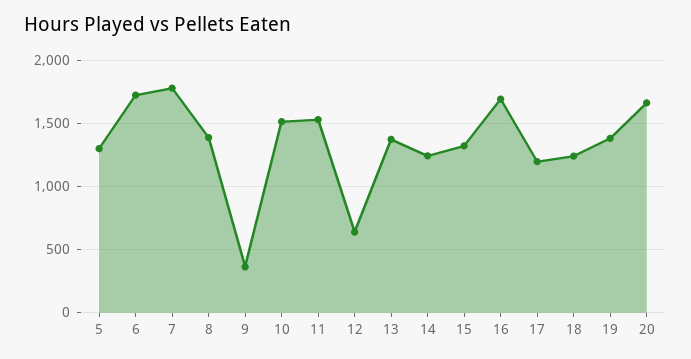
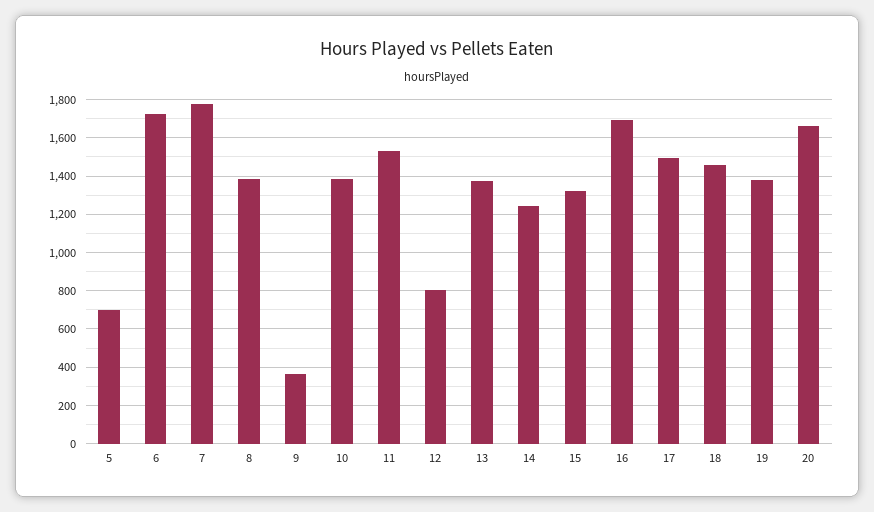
5: 1300 -> 700
10: 1500 -> 1400
12: 650 -> 800
17: 1200 -> 1500
18: 1250 -> 1450

